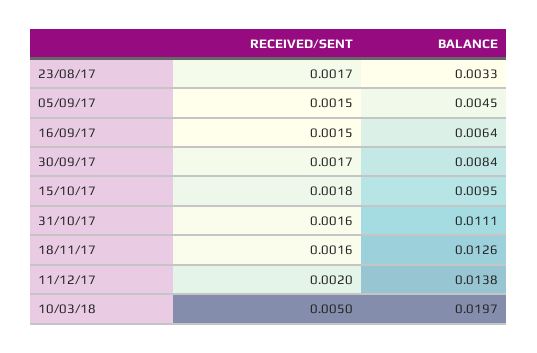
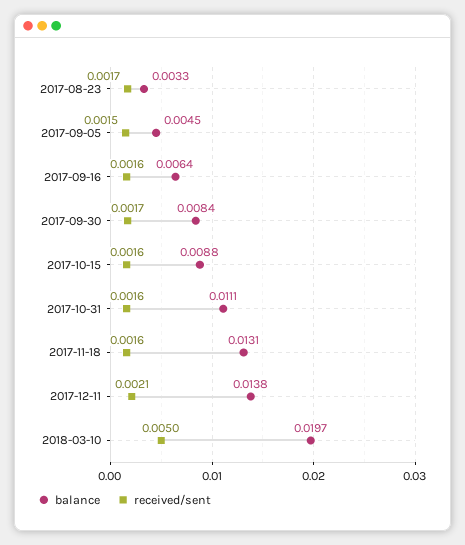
RECEIVED/SENT, 16/09/17: 0.0015 -> 0.0016
RECEIVED/SENT, 15/10/17: 0.0018 -> 0.0016
BALANCE, 15/10/17: 0.0095 -> 0.0088
BALANCE, 18/11/17: 0.0126 -> 0.0131
RECEIVED/SENT, 11/12/17: 0.002 -> 0.0021

